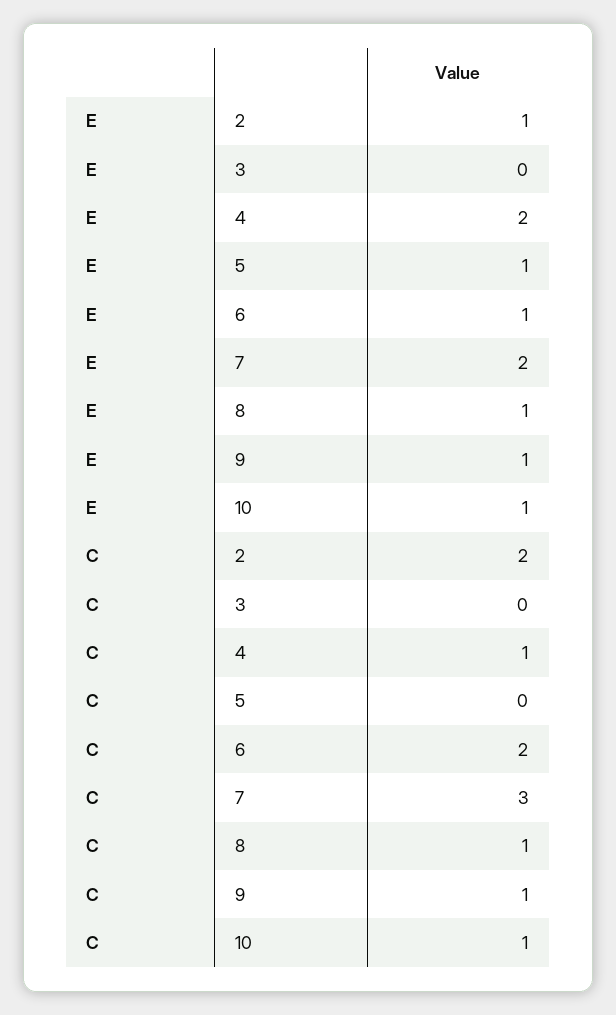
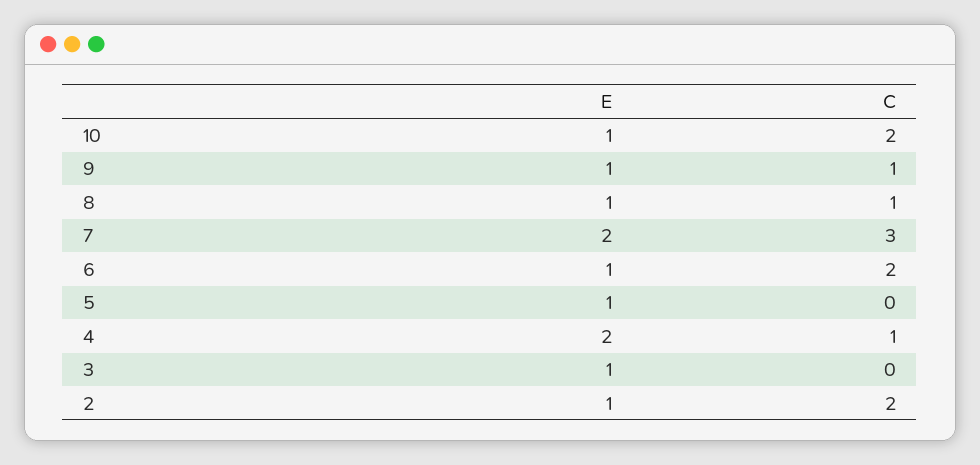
E, 3: 0 -> 1
C, 10: 1 -> 2

